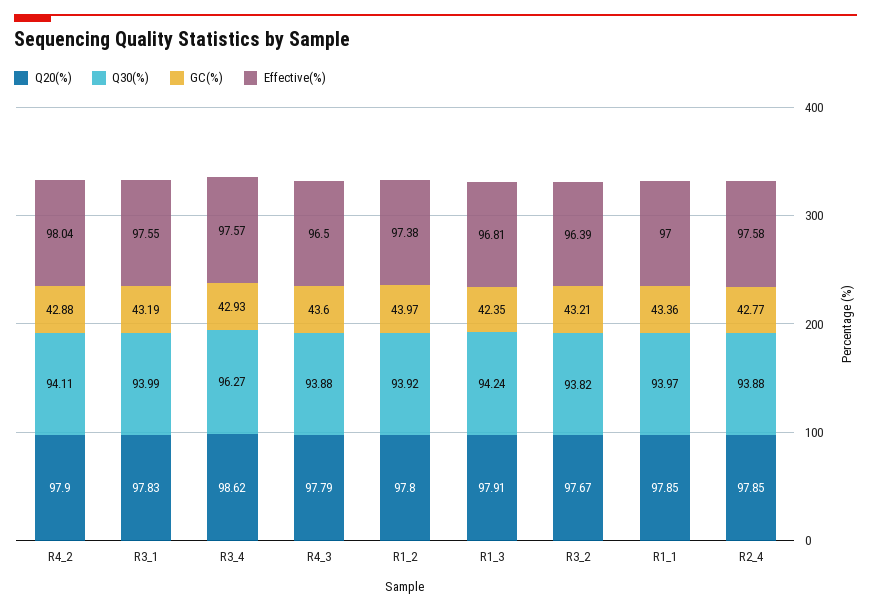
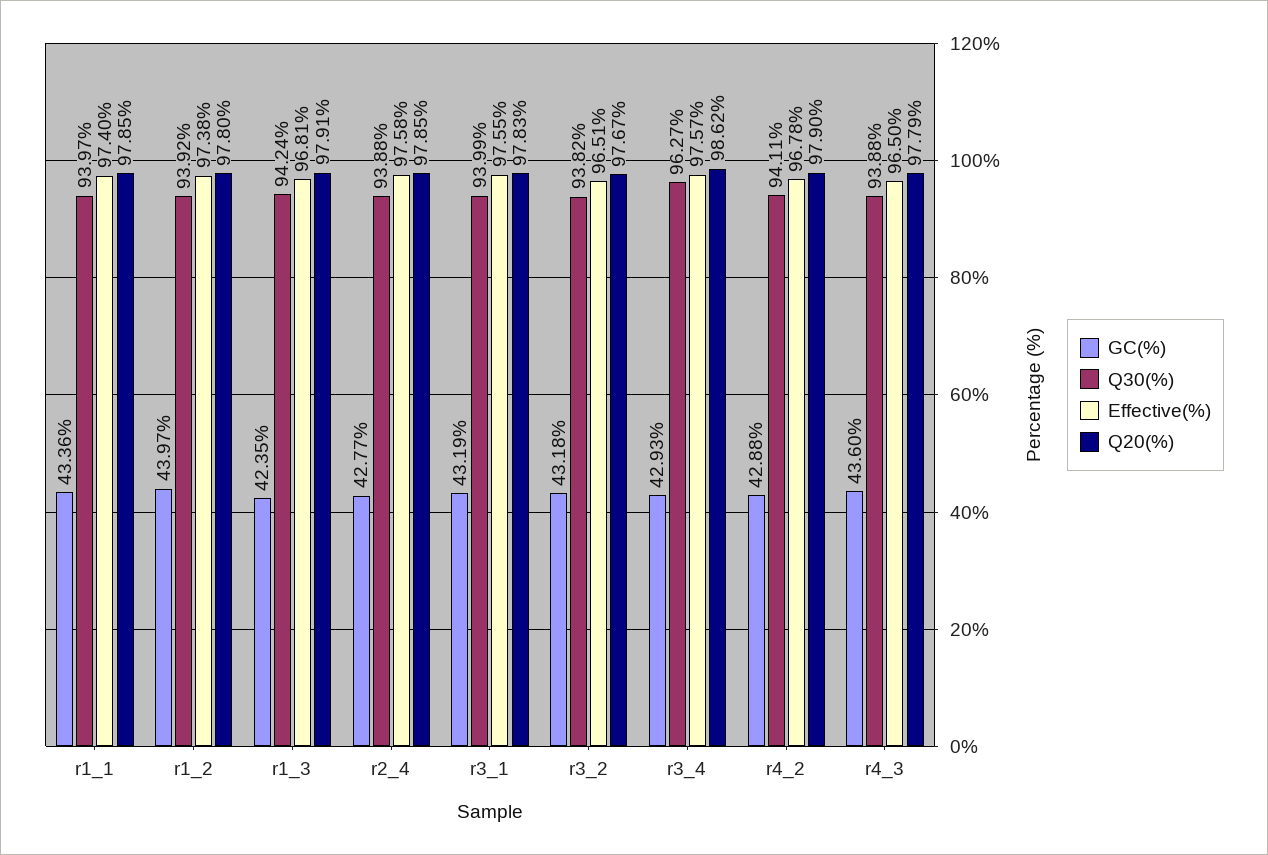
Effective(%), R4_2: 98.04 -> 96.78
GC(%), R3_2: 43.21 -> 43.18
Effective(%), R3_2: 96.39 -> 96.51
Effective(%), R1_1: 97 -> 97.4

